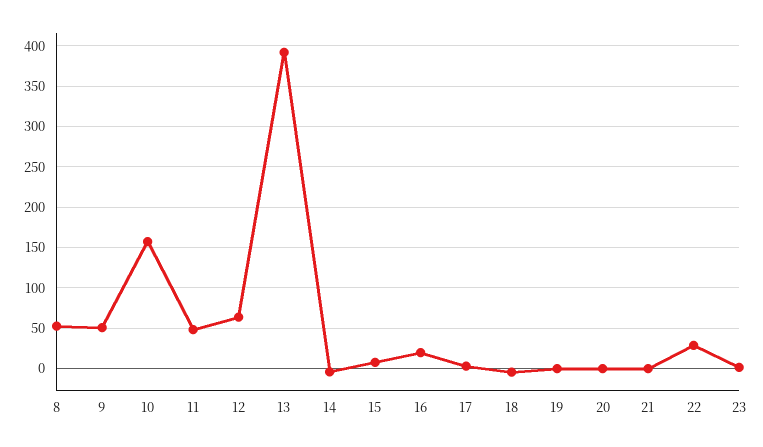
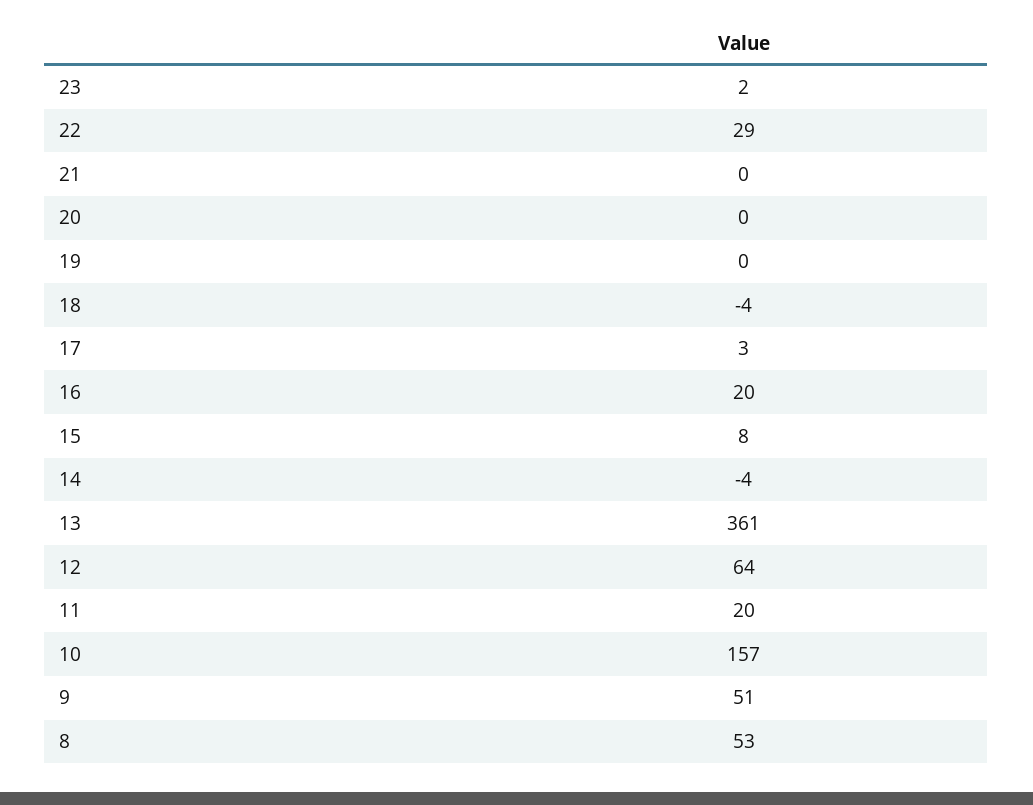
11: 50 -> 20
13: 390 -> 361

